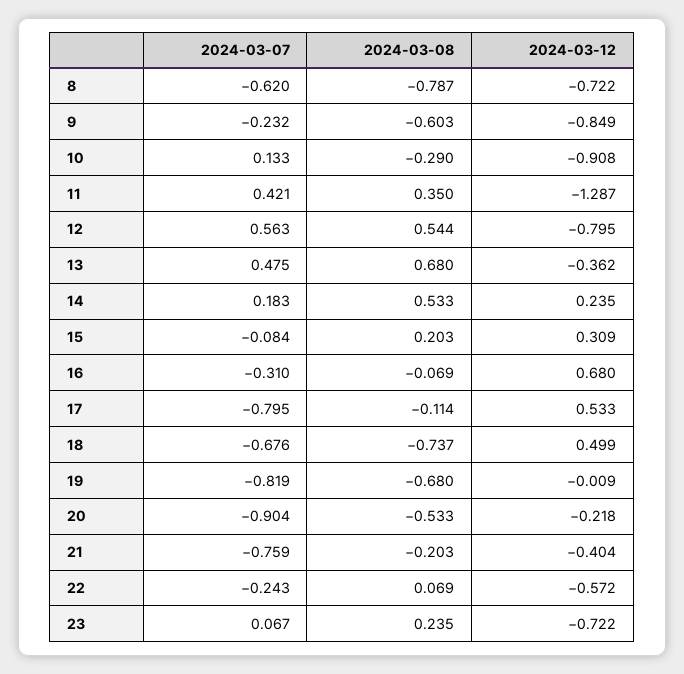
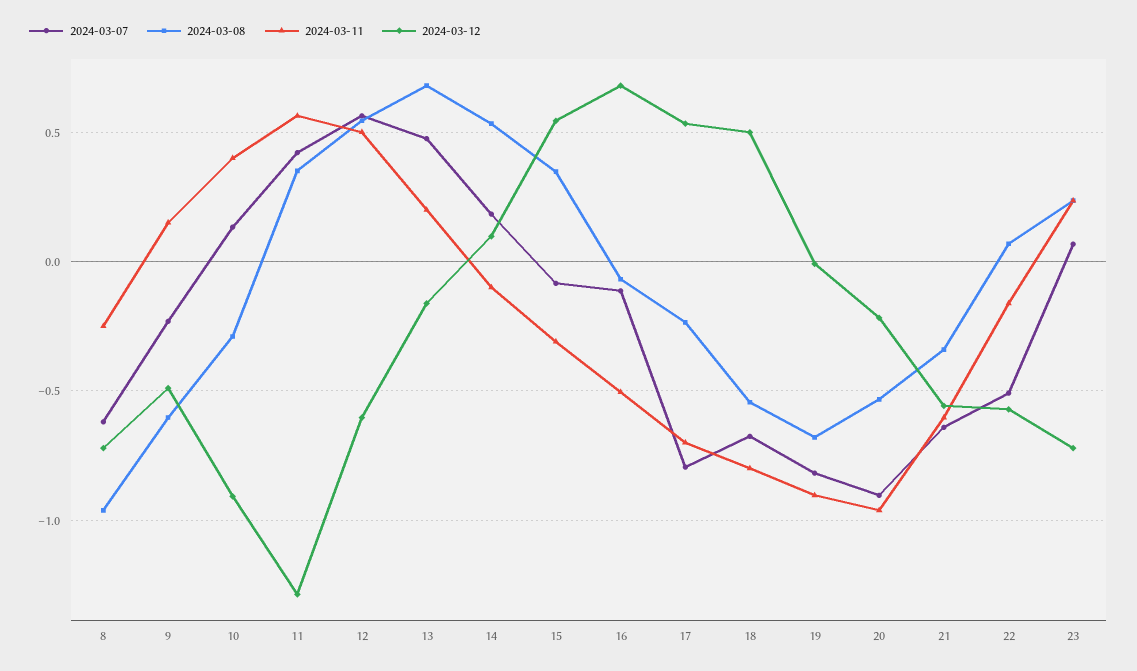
2024-03-08, 8: -0.787 -> -0.95
2024-03-12, 9: -0.849 -> -0.5
2024-03-12, 12: -0.795 -> -0.6
2024-03-12, 13: -0.362 -> -0.15
2024-03-12, 14: 0.235 -> 0.1
2024-03-08, 15: 0.203 -> 0.35
2024-03-12, 15: 0.309 -> 0.55
2024-03-07, 16: -0.31 -> -0.1
2024-03-08, 17: -0.114 -> -0.25
2024-03-08, 18: -0.737 -> -0.55
2024-03-07, 21: -0.759 -> -0.65
2024-03-08, 21: -0.203 -> -0.35
2024-03-12, 21: -0.404 -> -0.55
2024-03-07, 22: -0.243 -> -0.5
2024-03-11, 8: none -> -0.25
2024-03-11, 9: none -> 0.15
2024-03-11, 10: none -> 0.4
2024-03-11, 11: none -> 0.55
2024-03-11, 12: none -> 0.5
2024-03-11, 13: none -> 0.2
2024-03-11, 14: none -> -0.1
2024-03-11, 15: none -> -0.3
2024-03-11, 16: none -> -0.5
2024-03-11, 17: none -> -0.7
2024-03-11, 18: none -> -0.8
2024-03-11, 19: none -> -0.9
2024-03-11, 20: none -> -0.95
2024-03-11, 21: none -> -0.6
2024-03-11, 22: none -> -0.15
2024-03-11, 23: none -> 0.25

